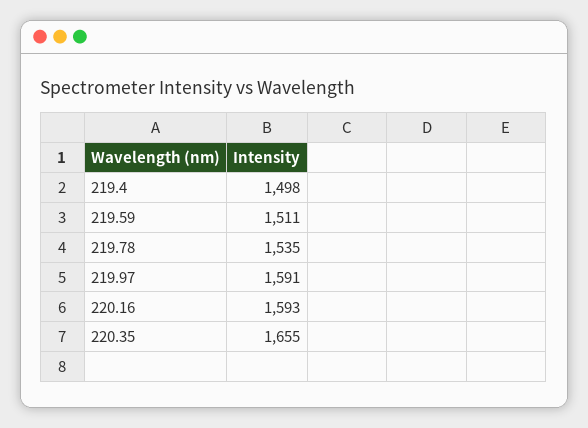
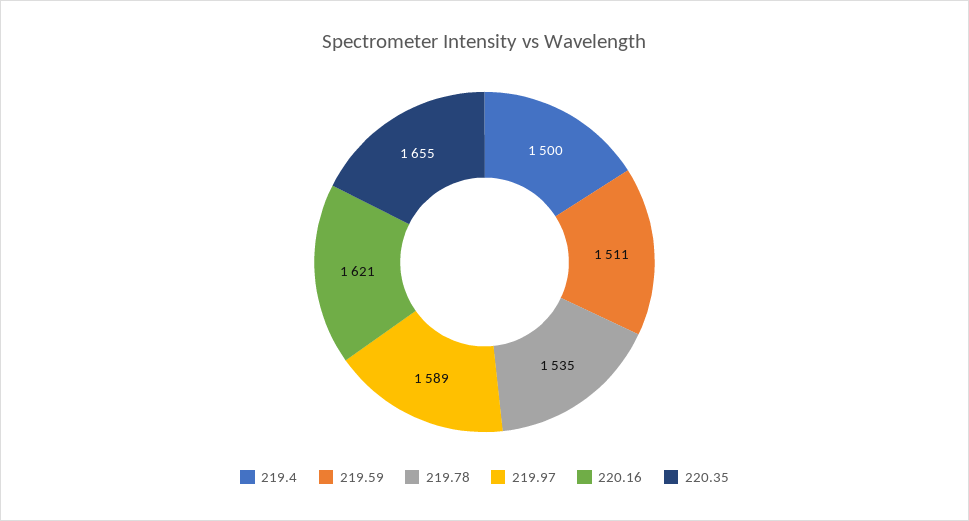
219.4: 1498 -> 1500
219.97: 1591 -> 1589
220.16: 1593 -> 1621

